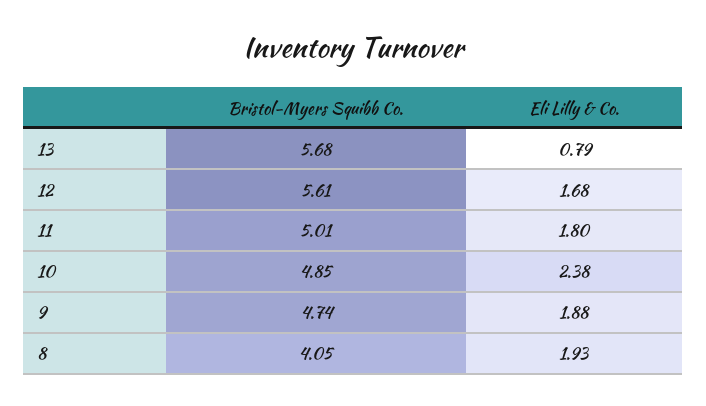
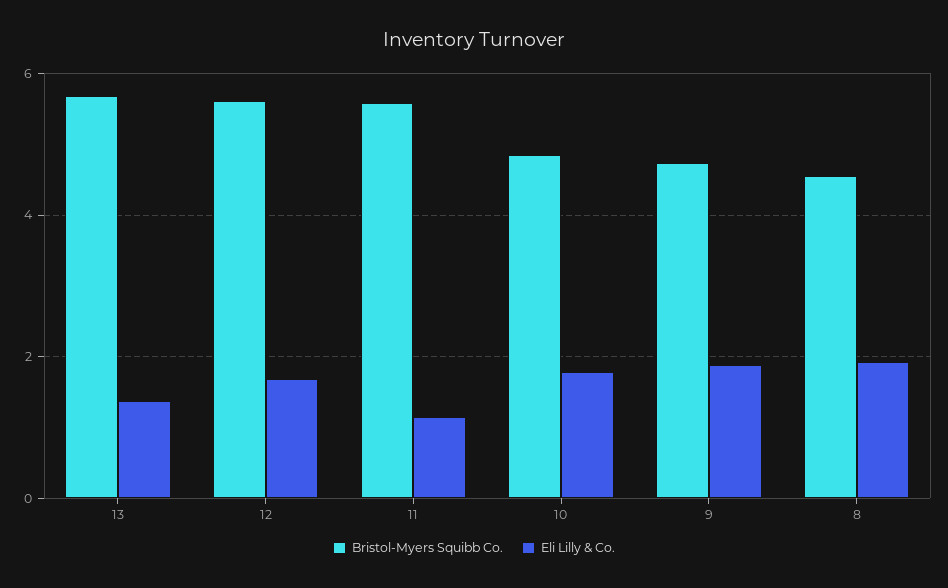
Eli Lilly & Co., 13: 0.79 -> 1.4
Bristol-Myers Squibb Co., 11: 5.01 -> 5.6
Eli Lilly & Co., 11: 1.8 -> 1.2
Eli Lilly & Co., 10: 2.38 -> 1.8
Bristol-Myers Squibb Co., 8: 4.05 -> 4.6

